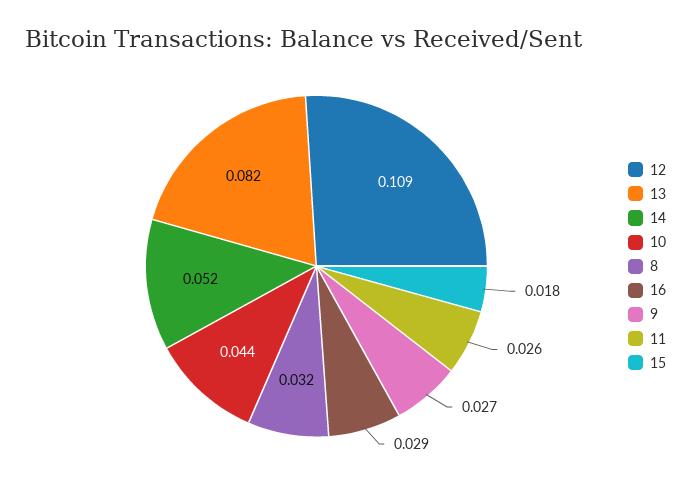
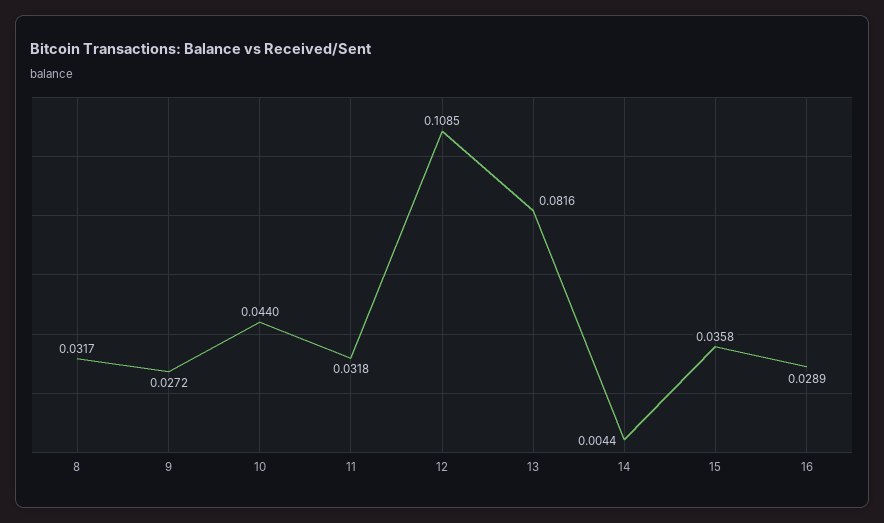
14: 0.052 -> 0.0044
11: 0.026 -> 0.0318
15: 0.018 -> 0.0358

